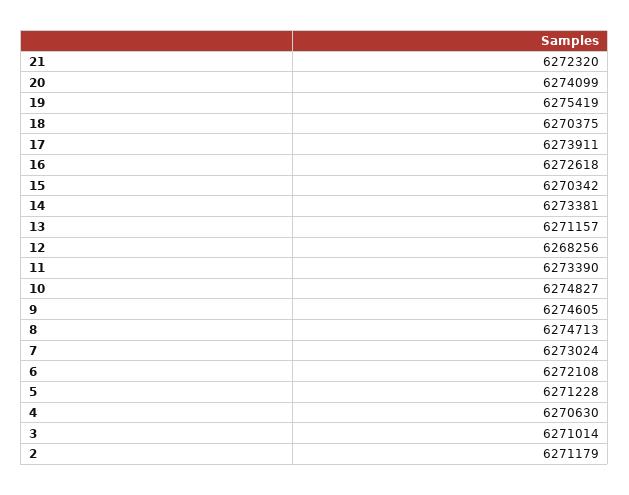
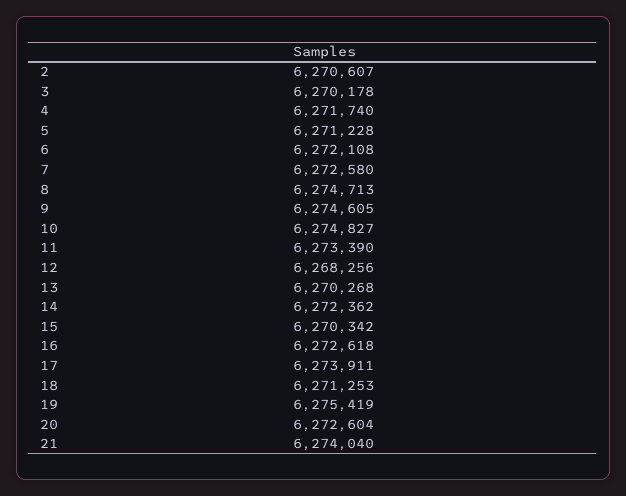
21: 6272320 -> 6274040
20: 6274099 -> 6272604
18: 6270375 -> 6271253
14: 6273381 -> 6272362
13: 6271157 -> 6270268
7: 6273024 -> 6272580
4: 6270630 -> 6271740
3: 6271014 -> 6270178
2: 6271179 -> 6270607

